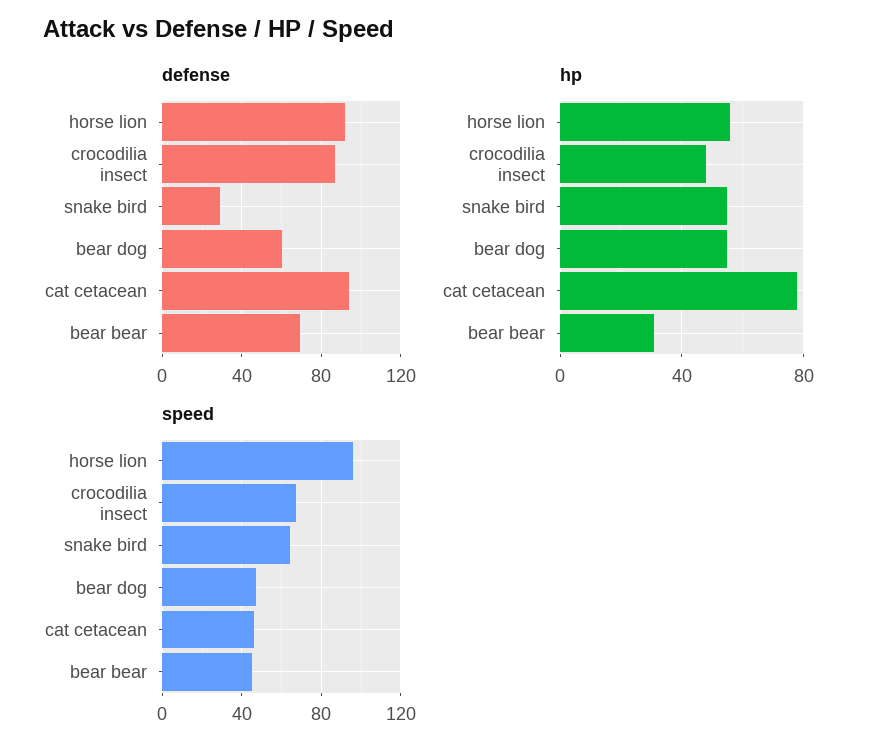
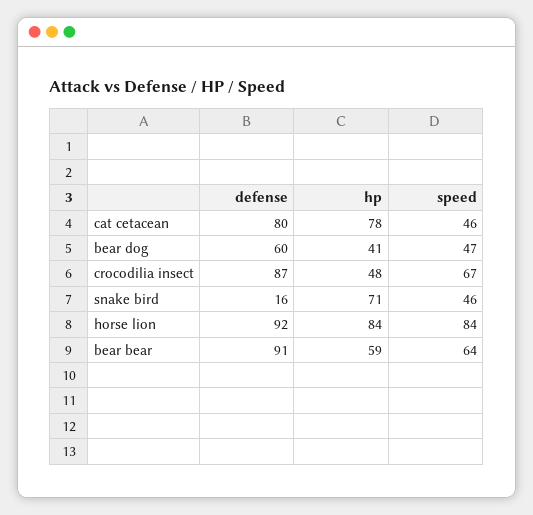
defense, snake bird: 30 -> 16
defense, cat cetacean: 95 -> 80
defense, bear bear: 70 -> 91
hp, horse lion: 55 -> 84
hp, snake bird: 55 -> 71
hp, bear dog: 55 -> 41
hp, bear bear: 30 -> 59
speed, horse lion: 95 -> 84
speed, snake bird: 65 -> 46
speed, bear bear: 45 -> 64

